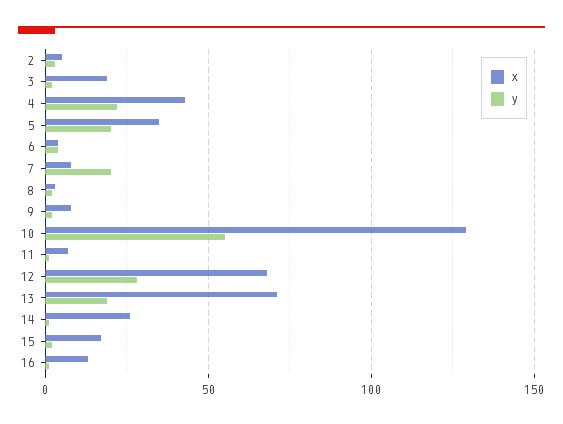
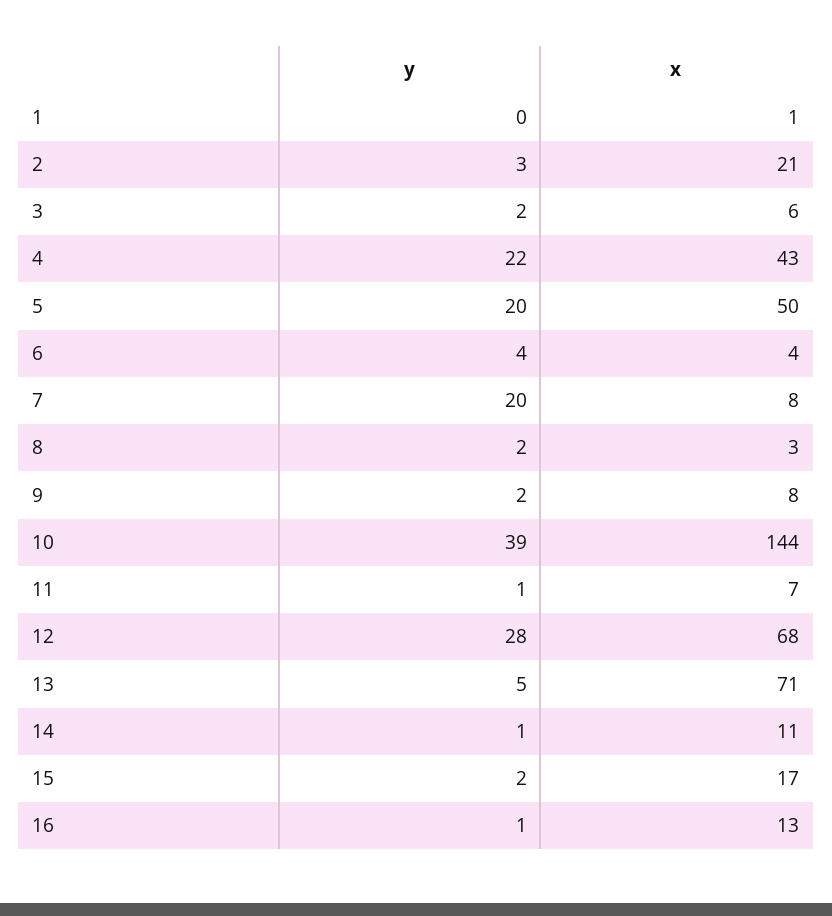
x, 2: 5 -> 21
x, 3: 20 -> 6
x, 5: 35 -> 50
x, 10: 130 -> 144
y, 10: 55 -> 39
y, 13: 20 -> 5
x, 14: 25 -> 11
y, 1: none -> 0
x, 1: none -> 1

